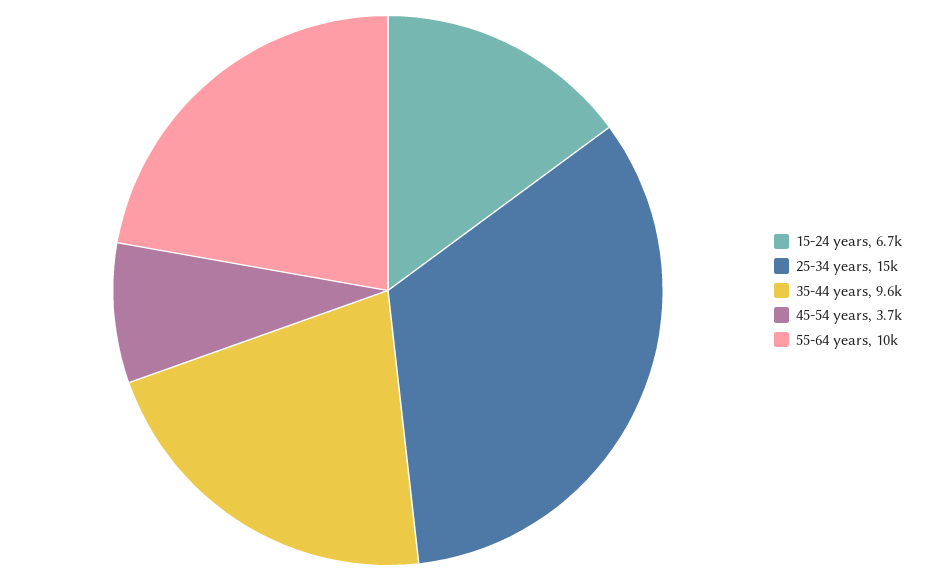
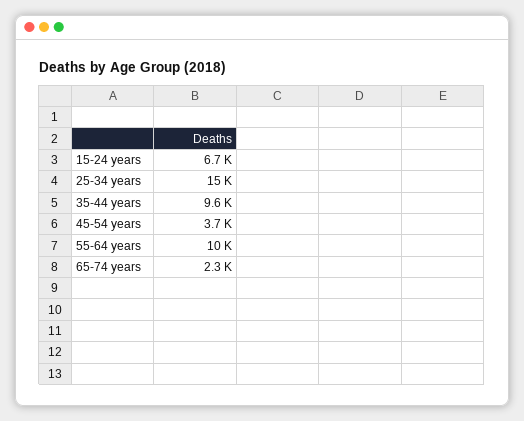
65-74 years: none -> 2300

